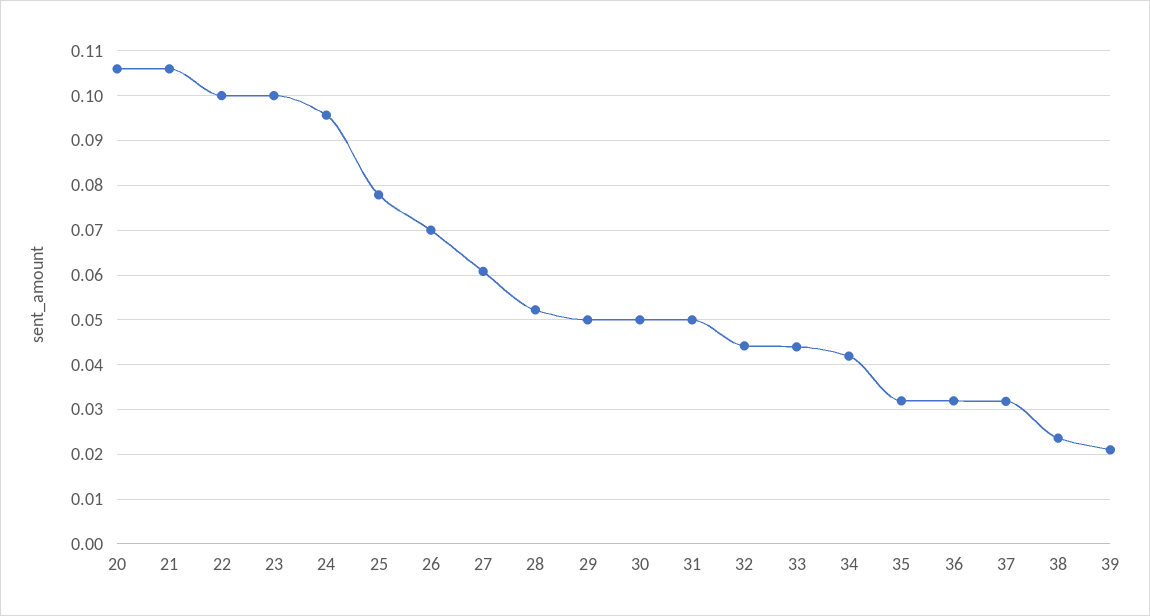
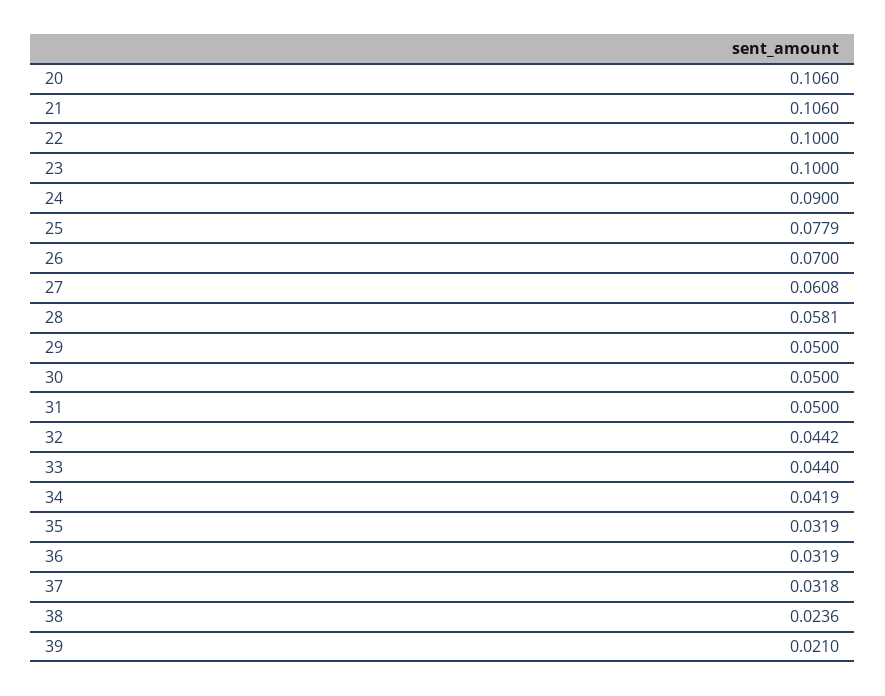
24: 0.096 -> 0.09
28: 0.052 -> 0.0581

